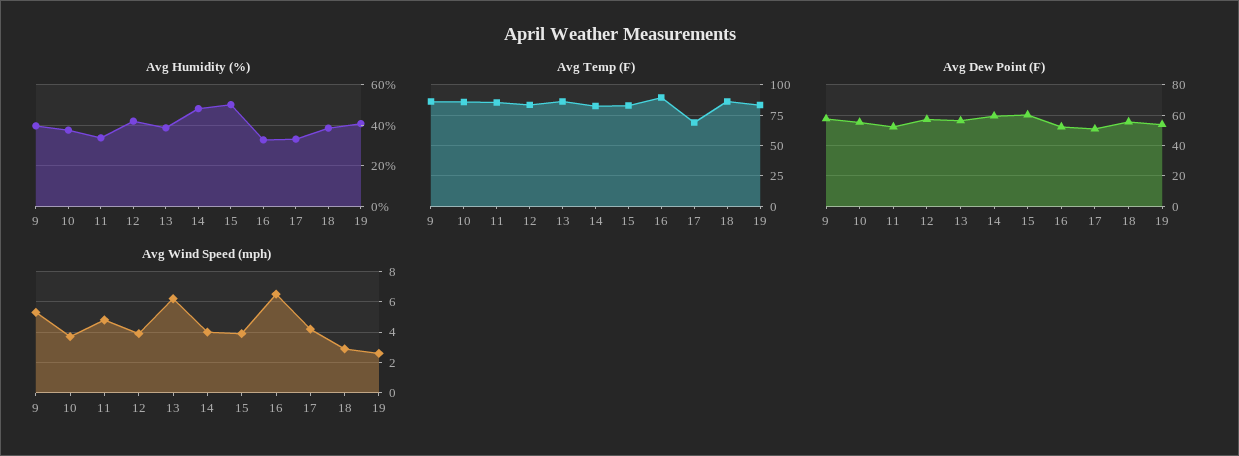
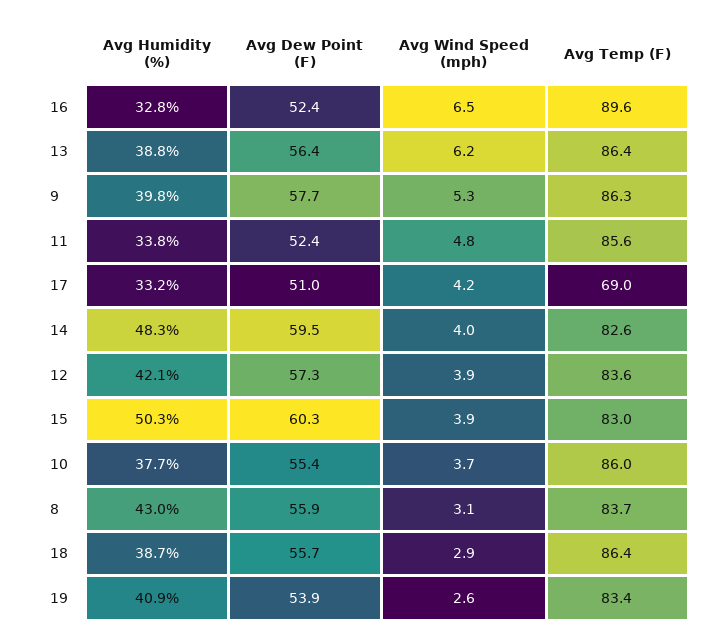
Avg Humidity (%), 8: none -> 43
Avg Dew Point (F), 8: none -> 55.9
Avg Wind Speed (mph), 8: none -> 3.1
Avg Temp (F), 8: none -> 83.7

